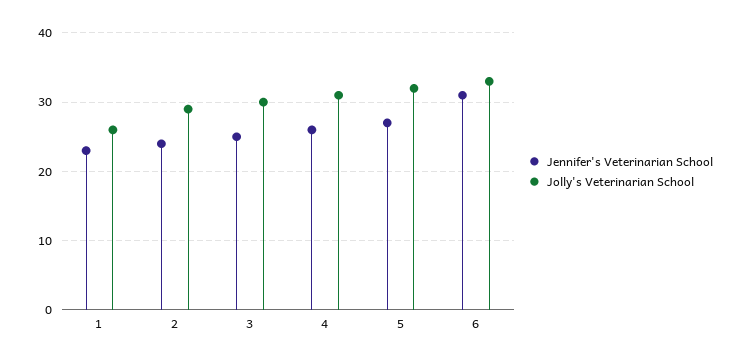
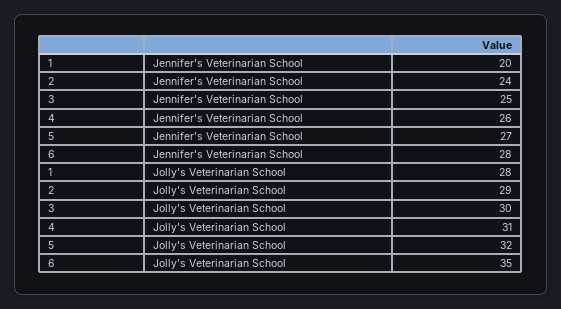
Jennifer's Veterinarian School, 1: 23 -> 20
Jolly's Veterinarian School, 1: 26 -> 28
Jennifer's Veterinarian School, 6: 31 -> 28
Jolly's Veterinarian School, 6: 33 -> 35

